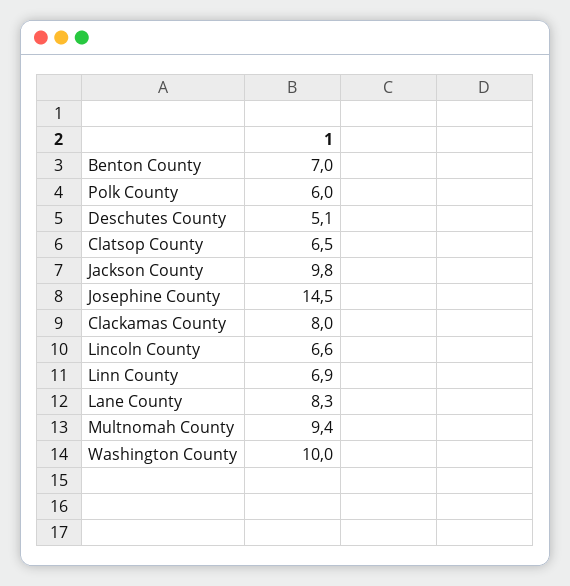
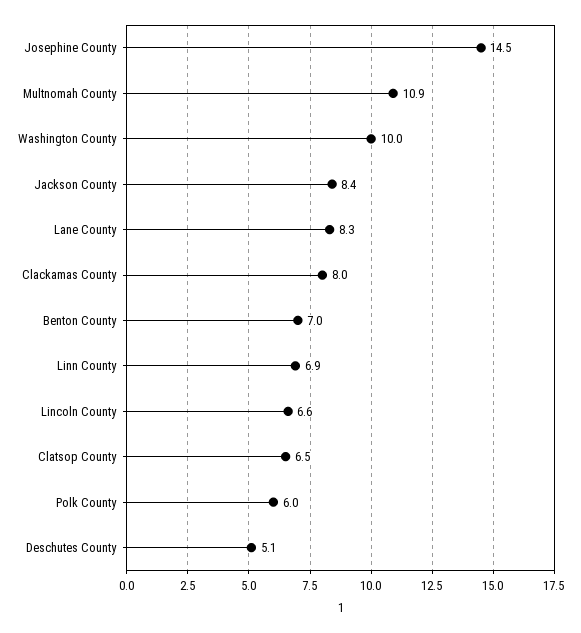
Jackson County: 9.8 -> 8.4
Multnomah County: 9.4 -> 10.9

